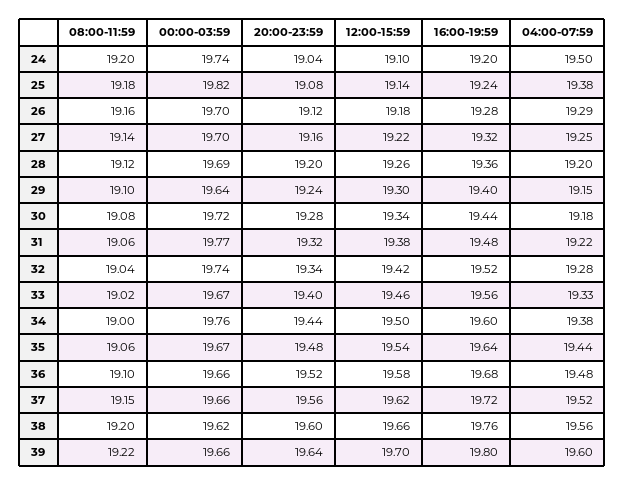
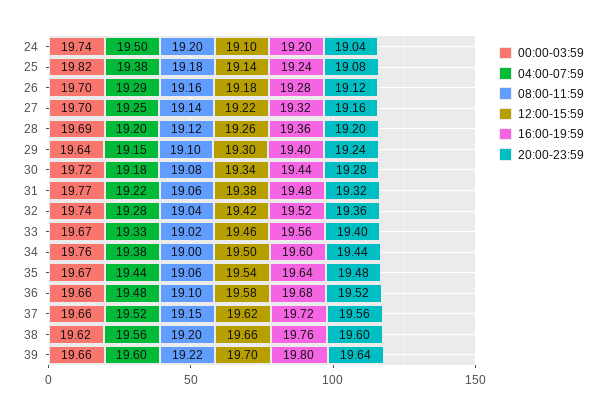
20:00-23:59, 32: 19.34 -> 19.36

